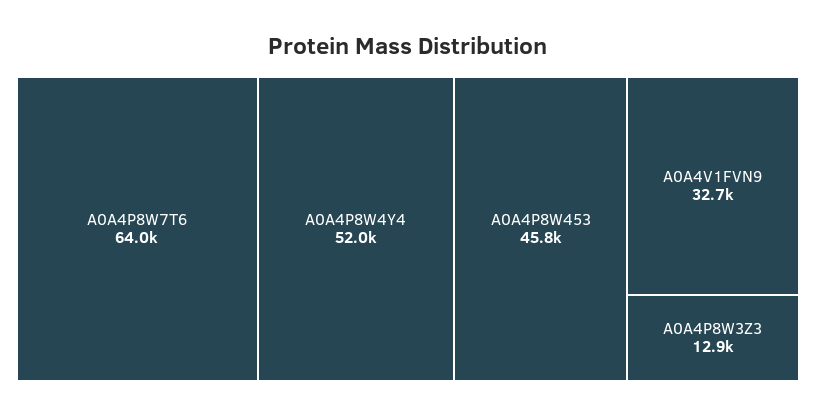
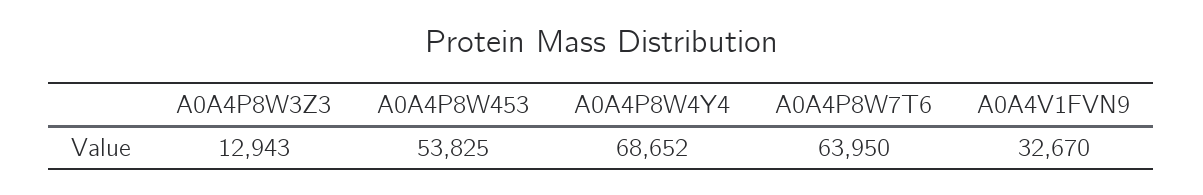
A0A4P8W4Y4: 52000 -> 68652
A0A4P8W453: 45800 -> 53825

